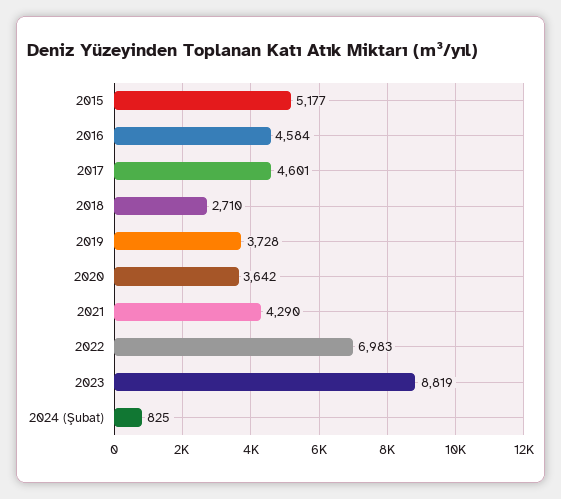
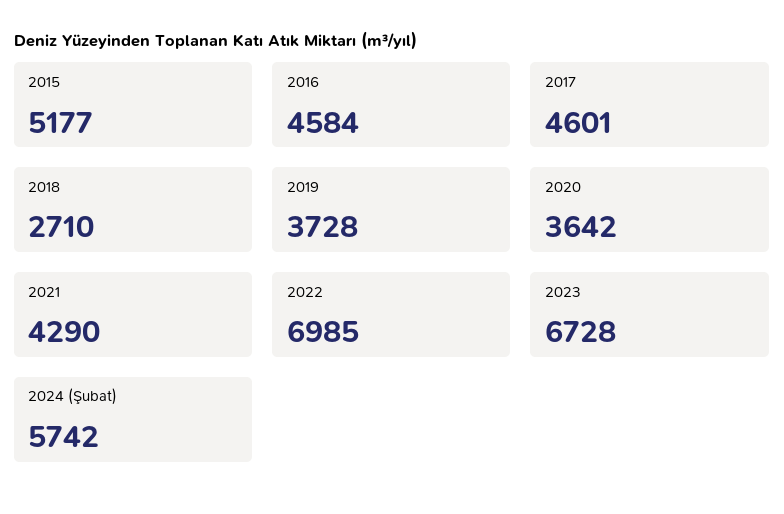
2022: 6983 -> 6985
2023: 8819 -> 6728
2024 (Şubat): 825 -> 5742

